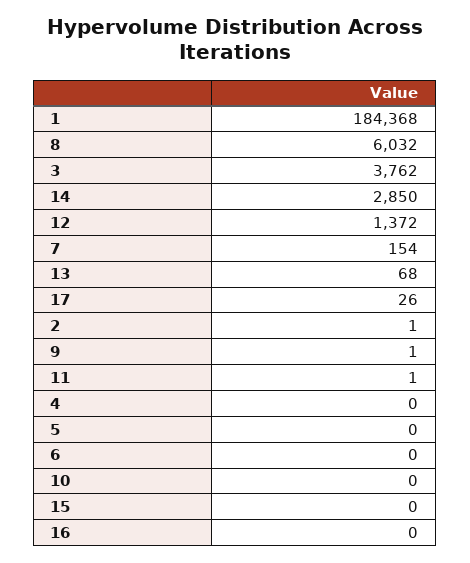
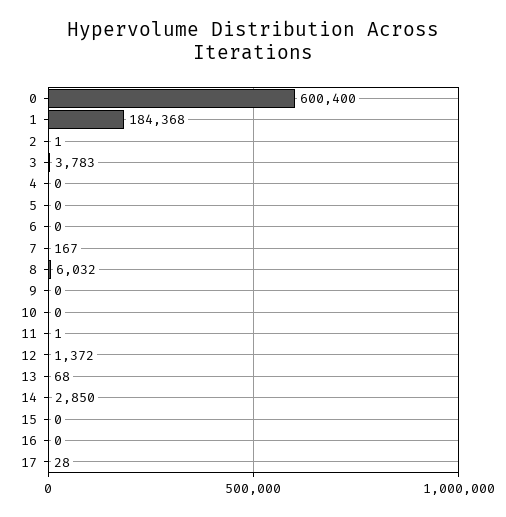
3: 3762 -> 3783
7: 154 -> 167
17: 26 -> 28
9: 1 -> 0
0: none -> 600400

